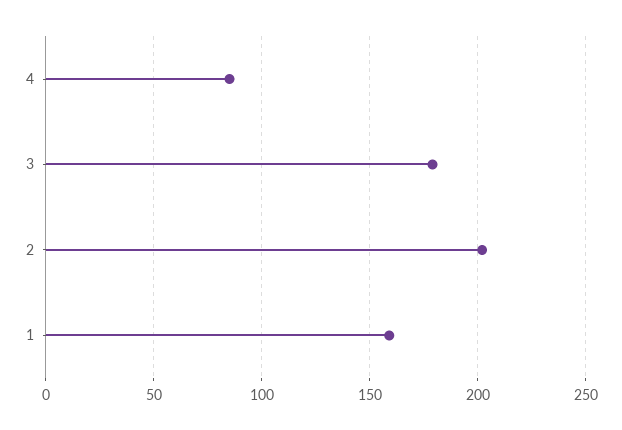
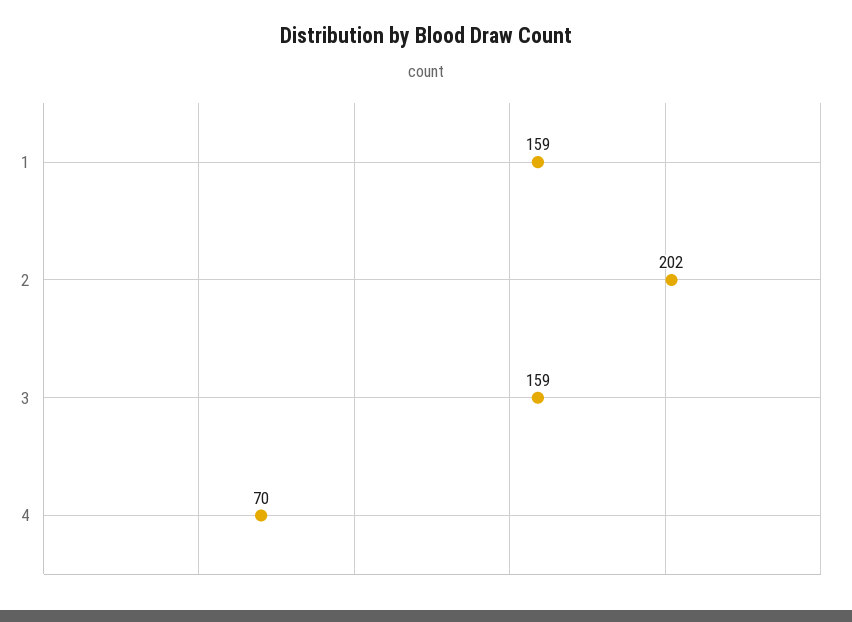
4: 85 -> 70
3: 180 -> 159

